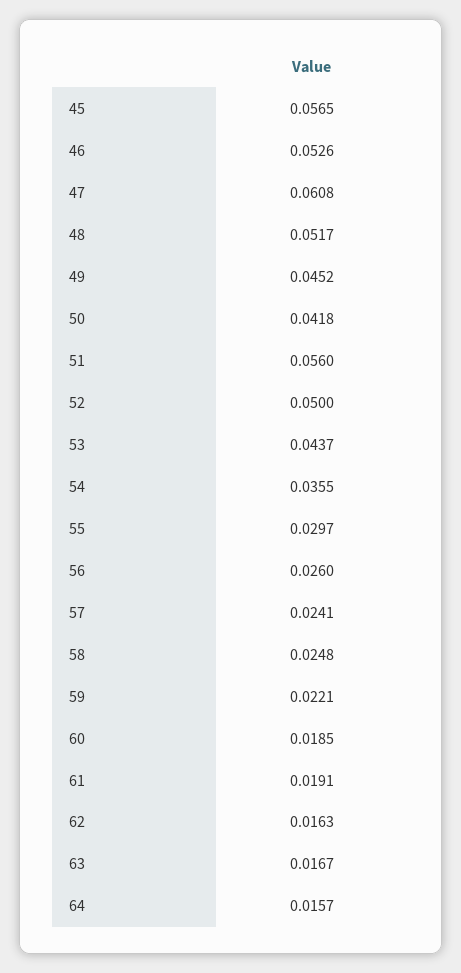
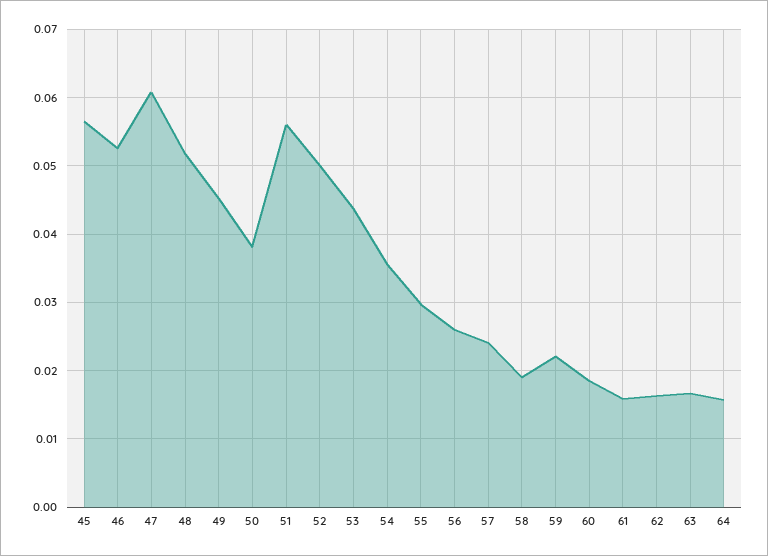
50: 0.0418 -> 0.038
58: 0.0248 -> 0.019
61: 0.0191 -> 0.016

